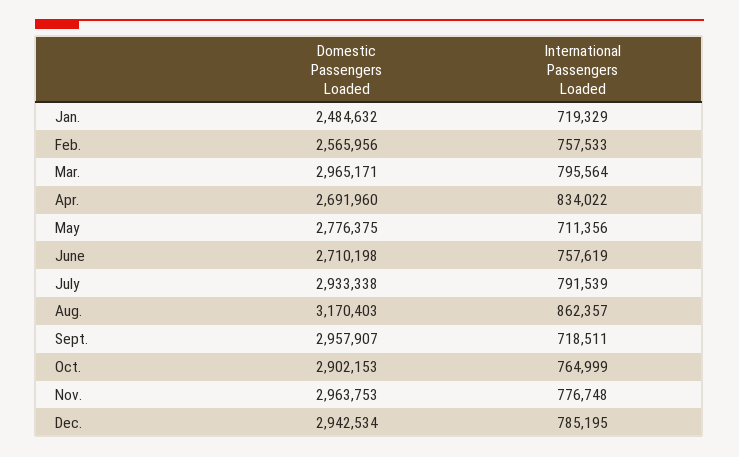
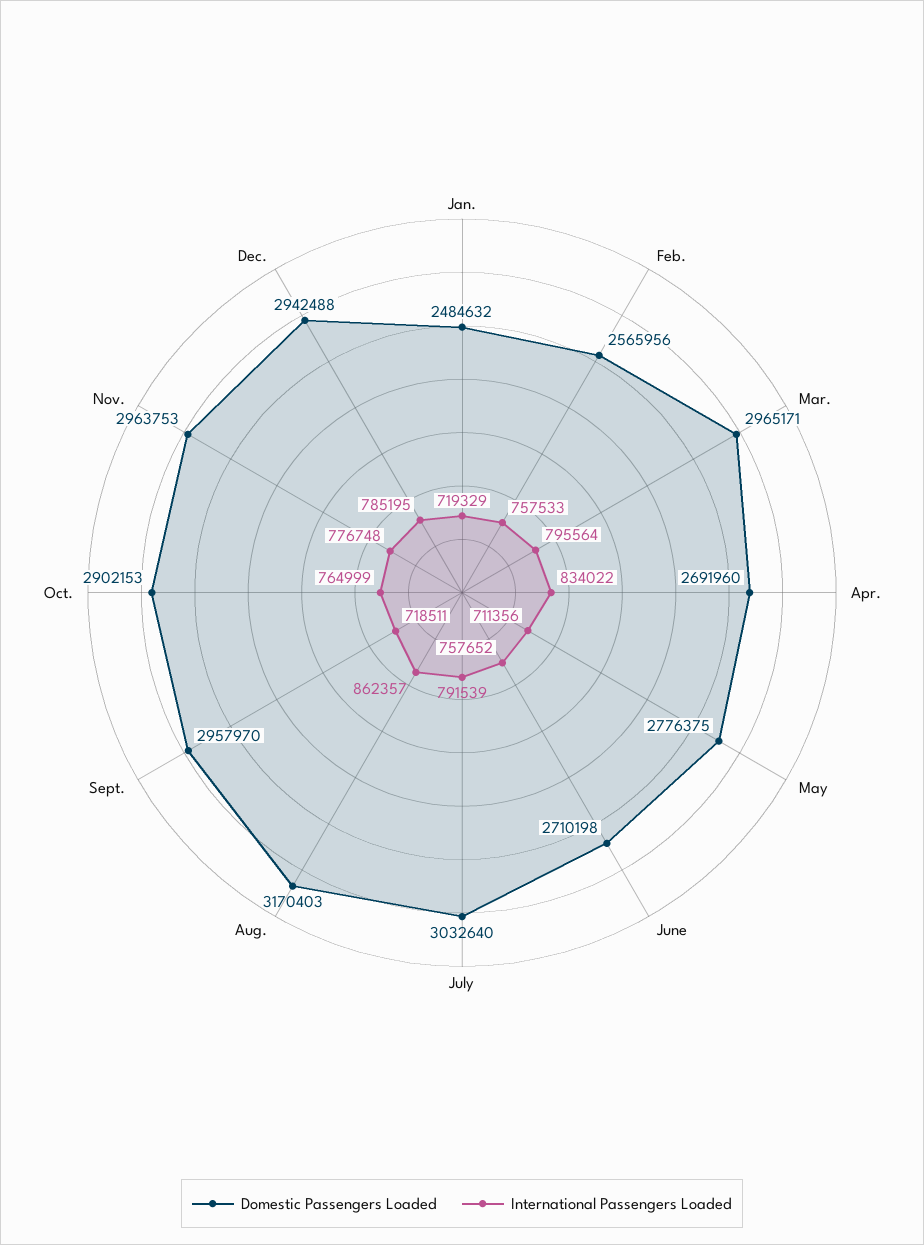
International Passengers Loaded, June: 757619 -> 757652
Domestic Passengers Loaded, July: 2933338 -> 3032640
Domestic Passengers Loaded, Sept.: 2957907 -> 2957970
Domestic Passengers Loaded, Dec.: 2942534 -> 2942488

